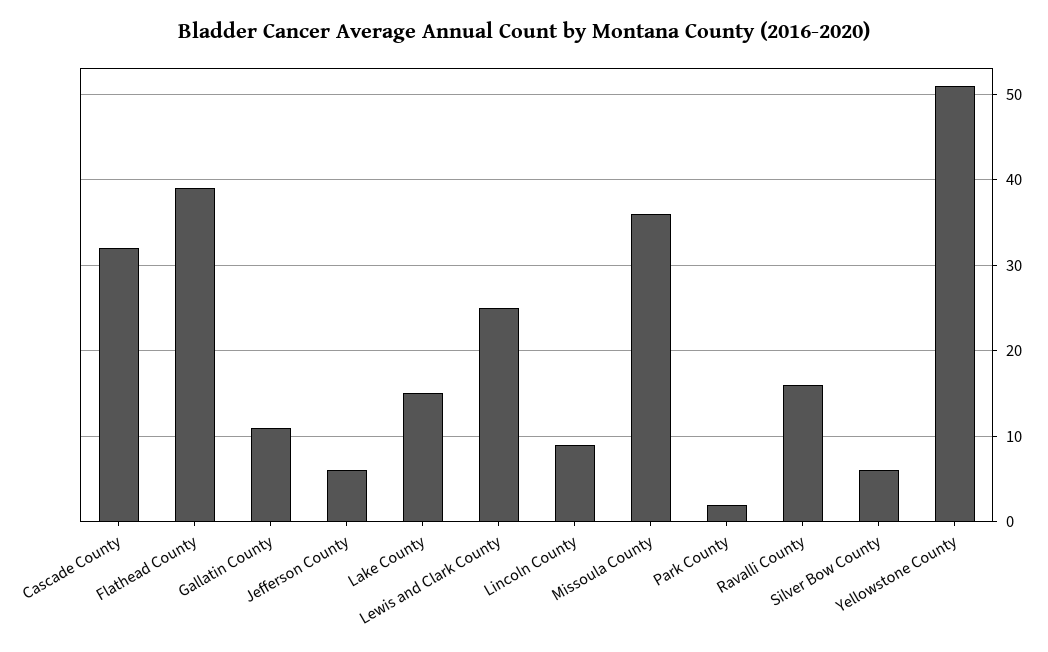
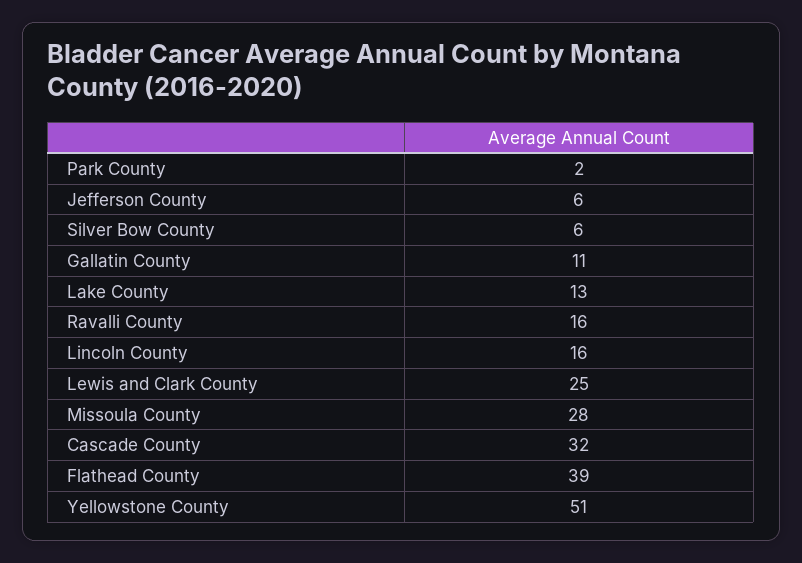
Lake County: 15 -> 13
Lincoln County: 9 -> 16
Missoula County: 36 -> 28

